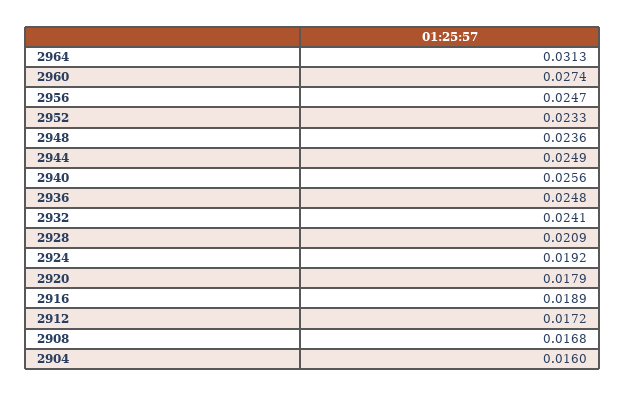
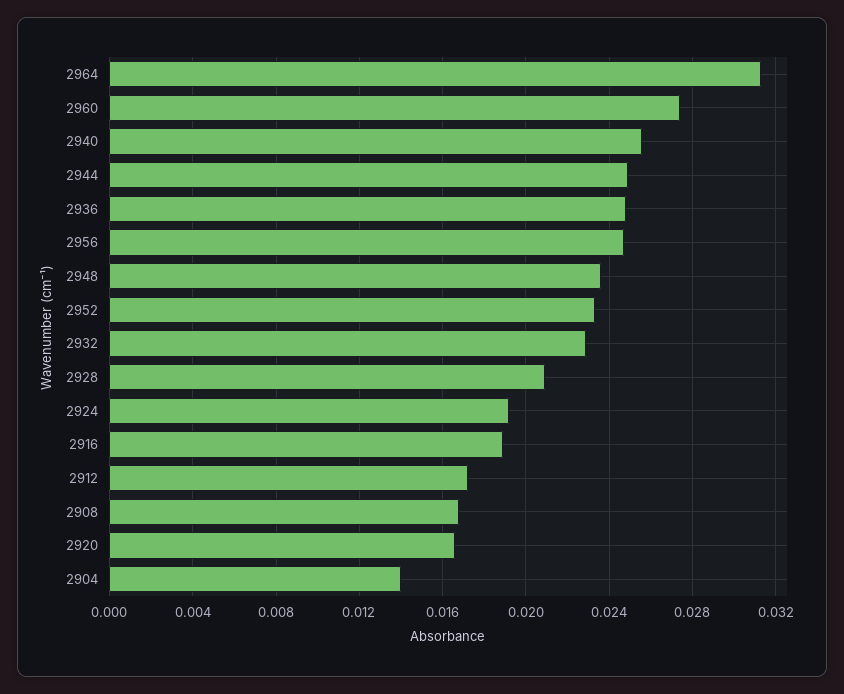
2932: 0.0241 -> 0.023
2920: 0.0179 -> 0.0165
2904: 0.016 -> 0.014

